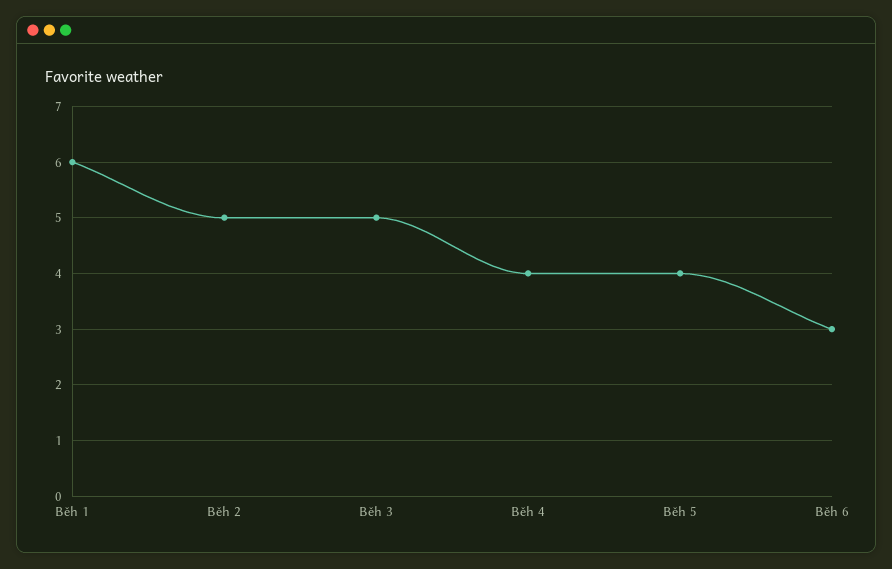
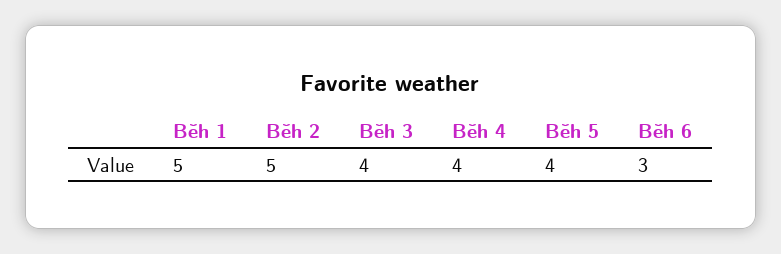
Běh 1: 6 -> 5
Běh 3: 5 -> 4

